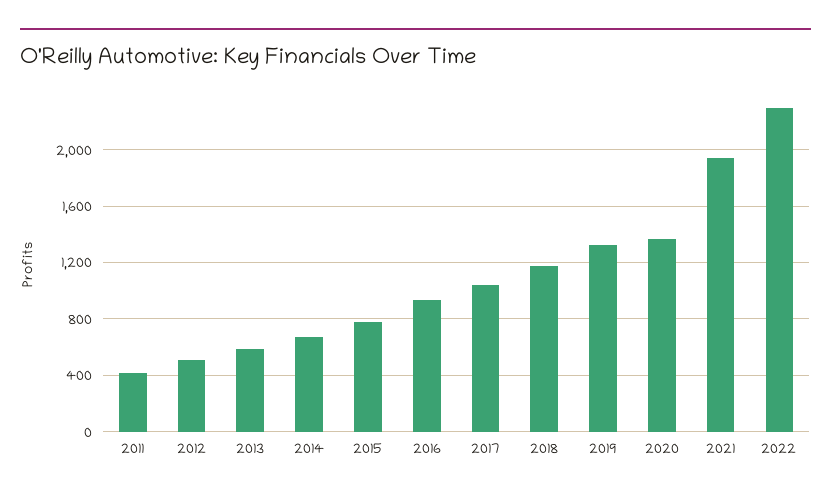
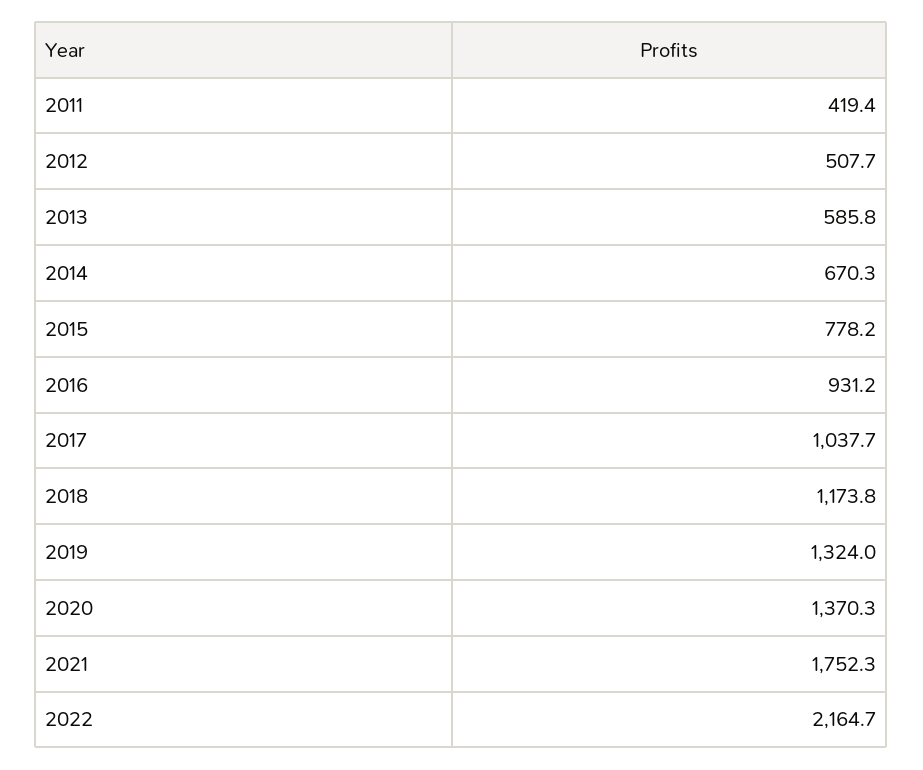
2021: 1950 -> 1752.3
2022: 2300 -> 2164.7

